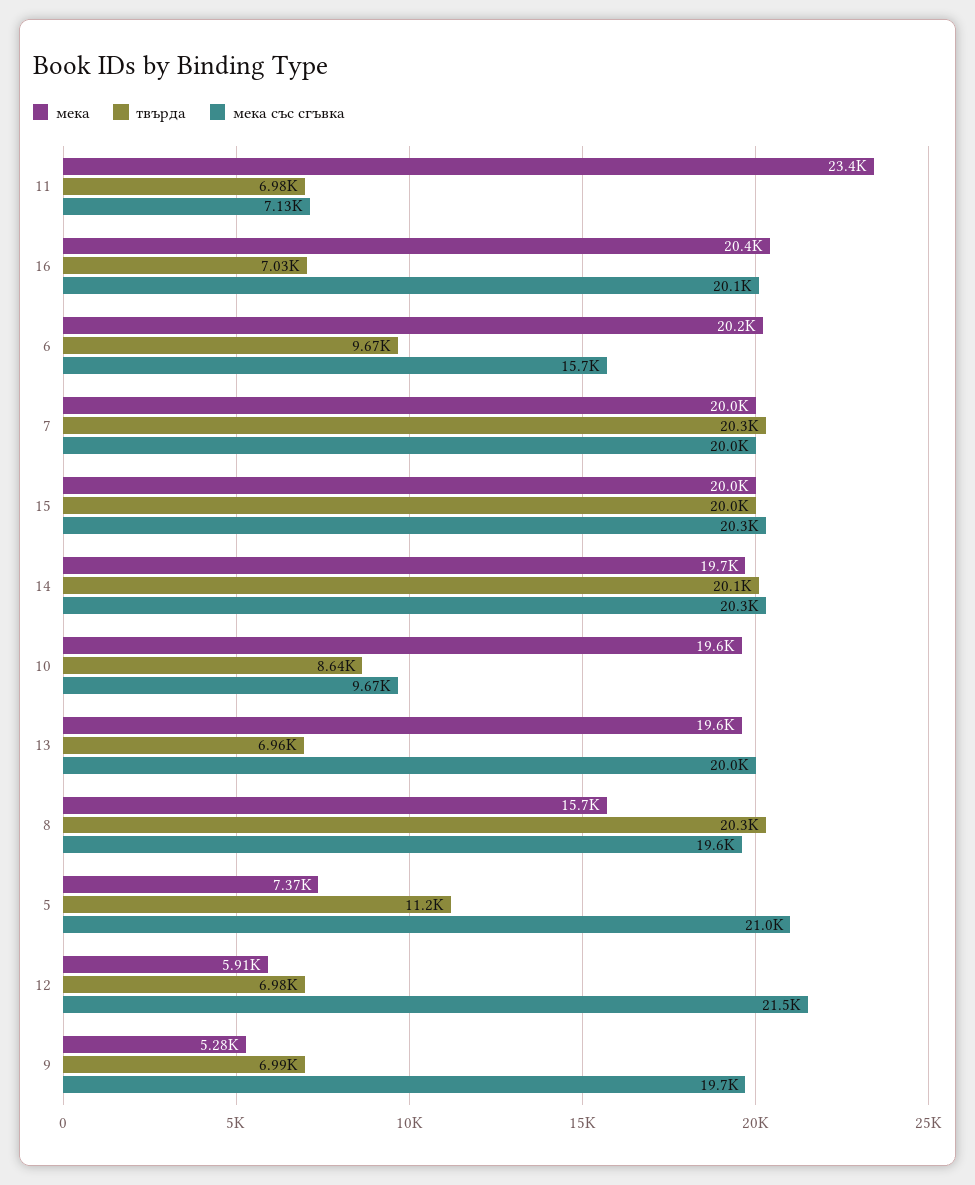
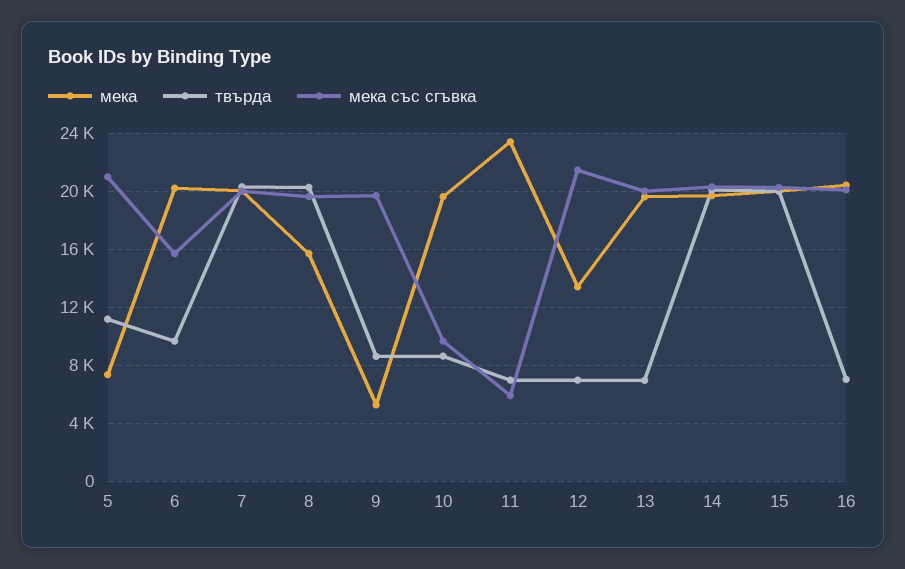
мека със сгъвка, 11: 7130 -> 6000
мека, 12: 5910 -> 13500
твърда, 9: 6990 -> 8500

